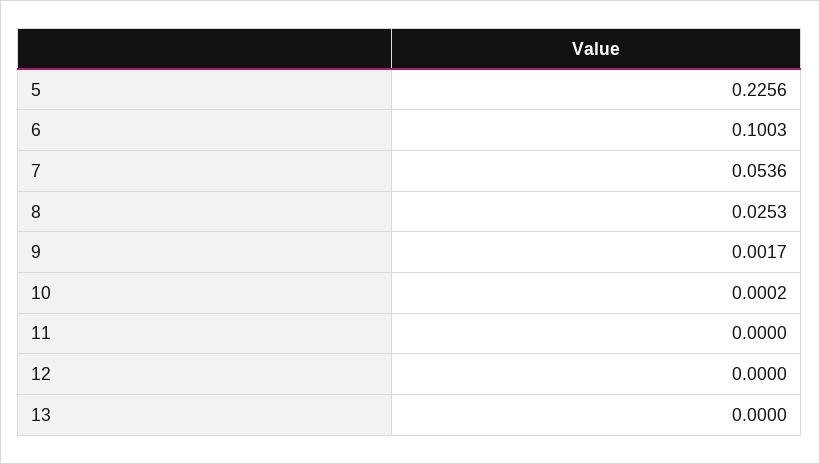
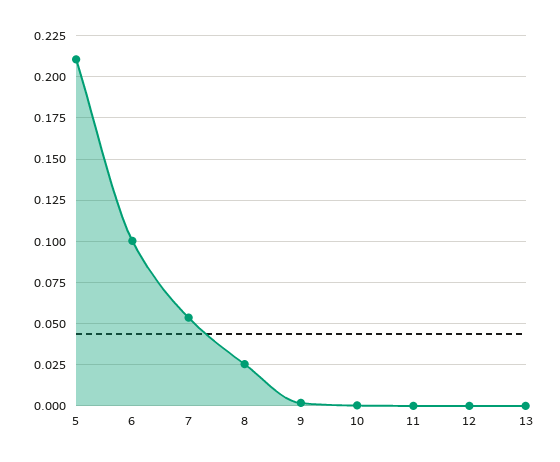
5: 0.2256 -> 0.21

